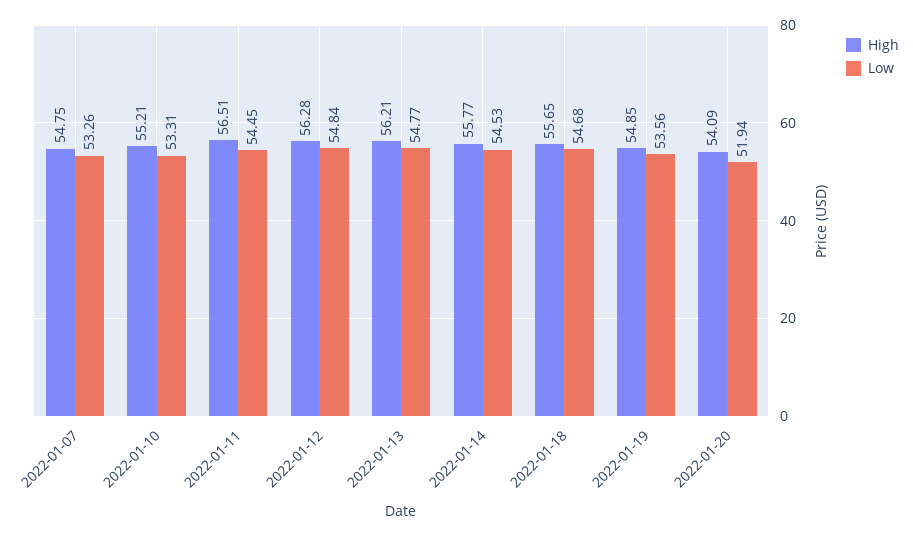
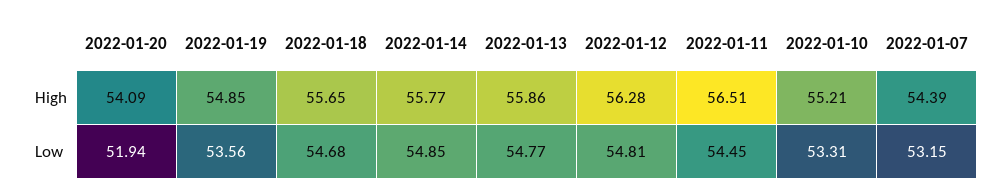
High, 2022-01-07: 54.75 -> 54.39
Low, 2022-01-07: 53.26 -> 53.15
Low, 2022-01-12: 54.84 -> 54.81
High, 2022-01-13: 56.21 -> 55.86
Low, 2022-01-14: 54.53 -> 54.85

